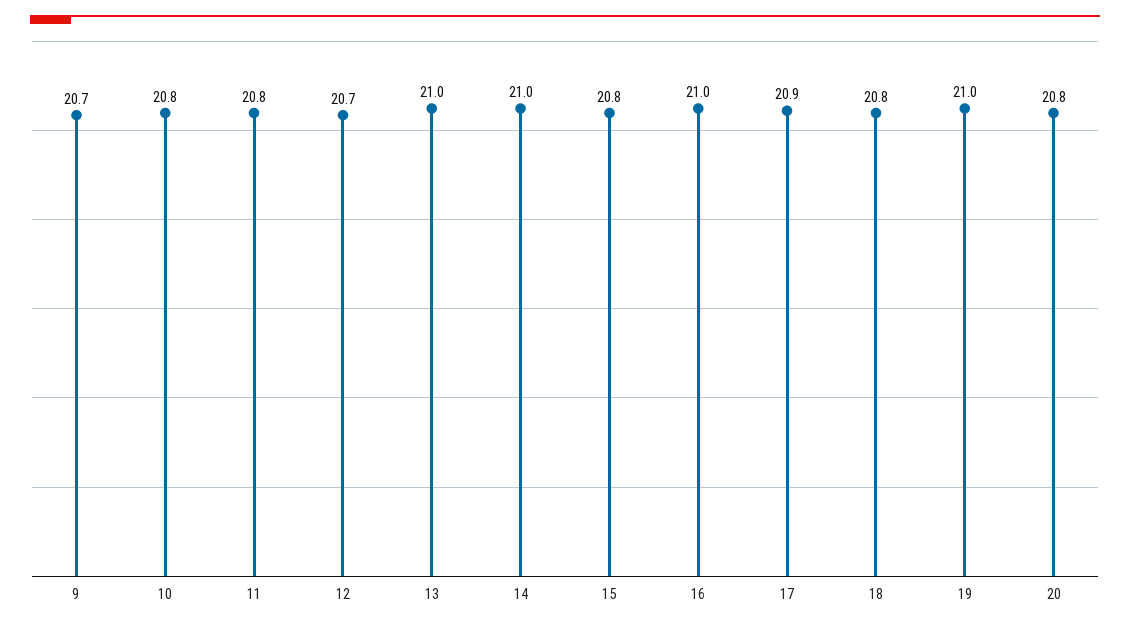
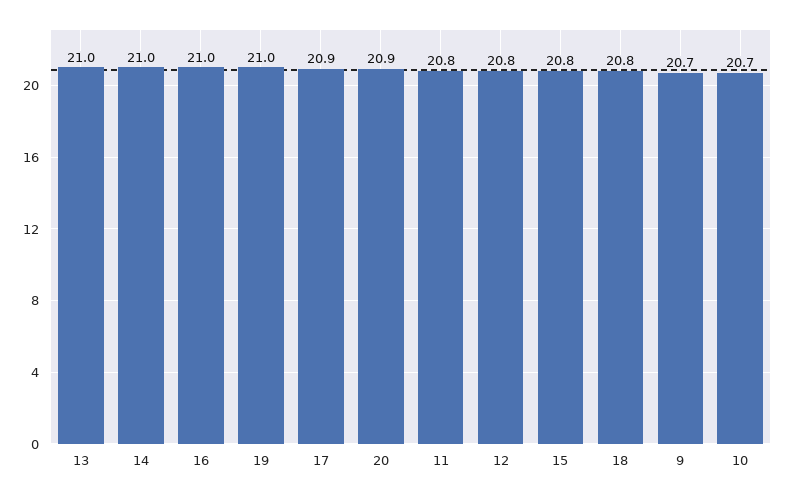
10: 20.8 -> 20.7
12: 20.7 -> 20.8
20: 20.8 -> 20.9

